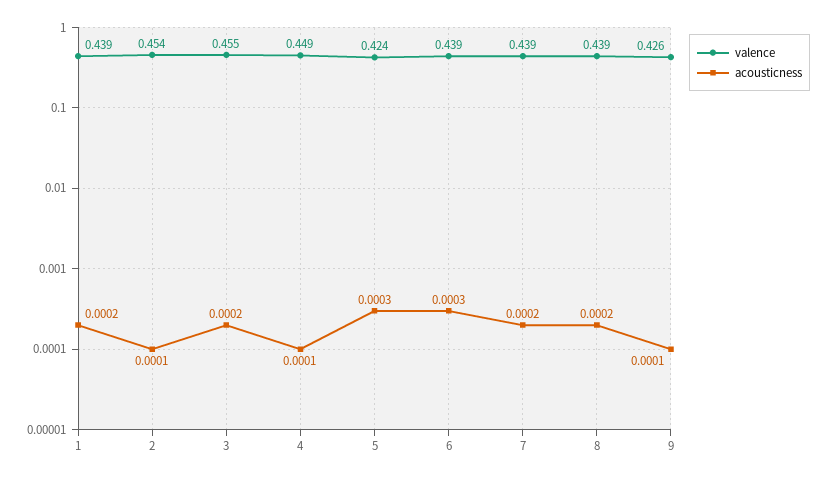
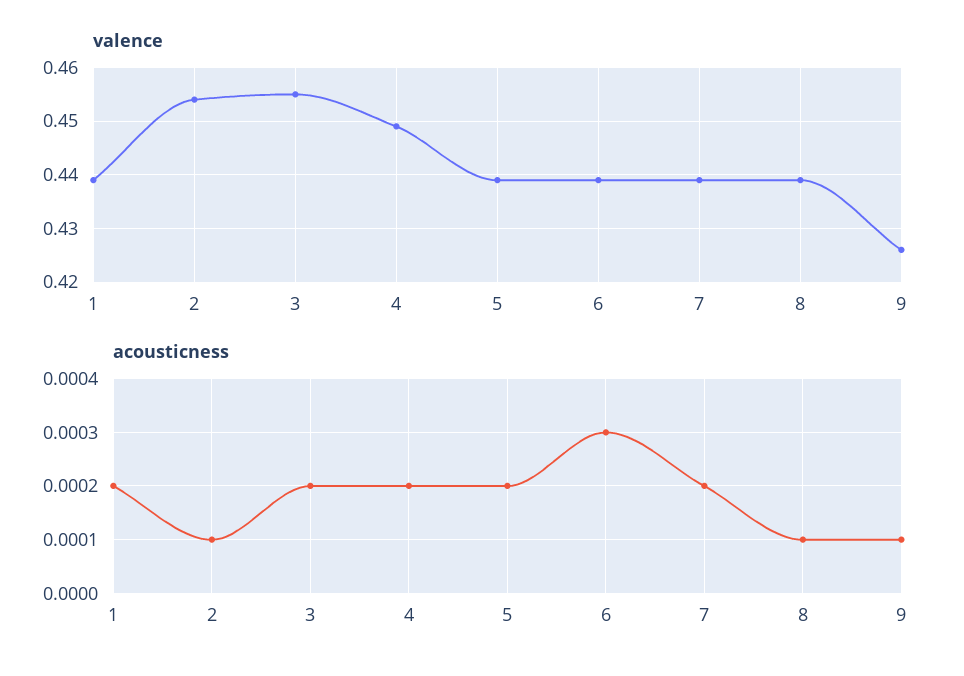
acousticness, 4: 0.0001 -> 0.0002
valence, 5: 0.424 -> 0.44
acousticness, 5: 0.0003 -> 0.0002
acousticness, 8: 0.0002 -> 0.0001

